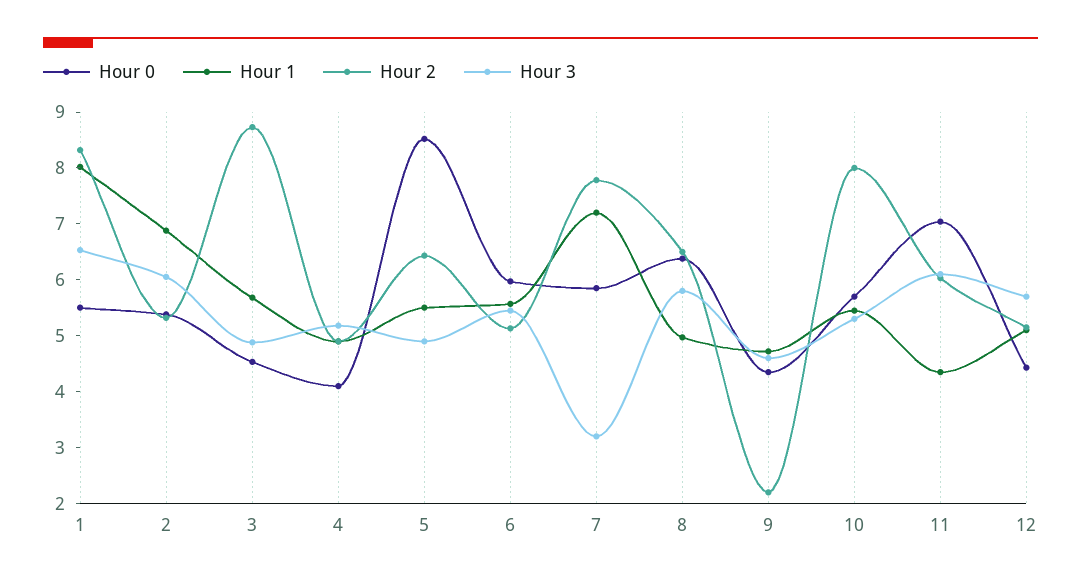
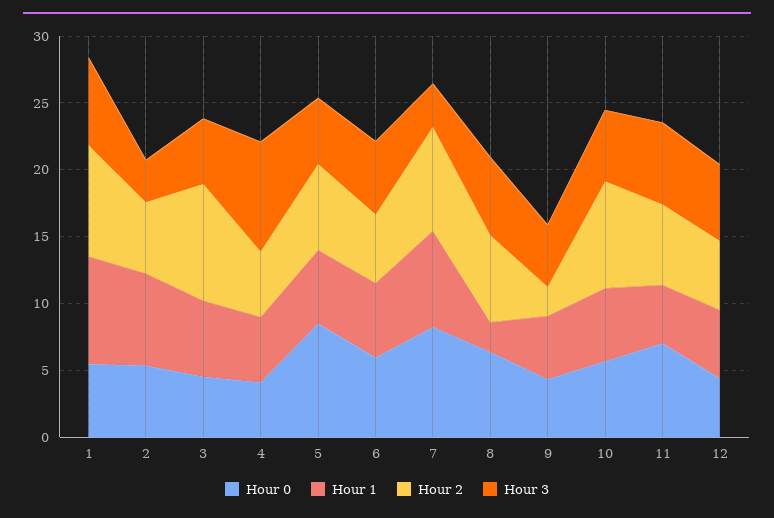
Hour 3, 2: 6 -> 3
Hour 3, 4: 5.2 -> 8
Hour 0, 7: 5.8 -> 8
Hour 1, 8: 5 -> 2

